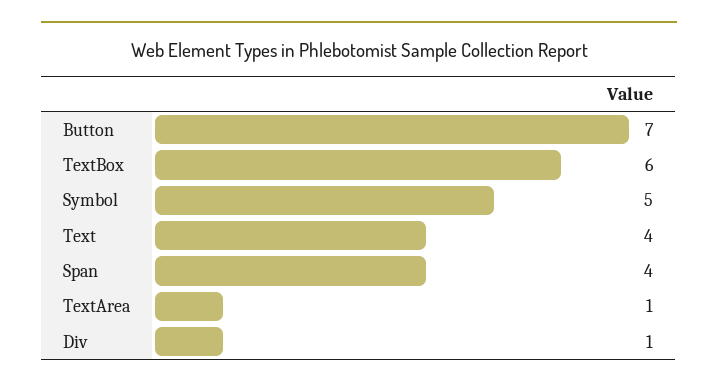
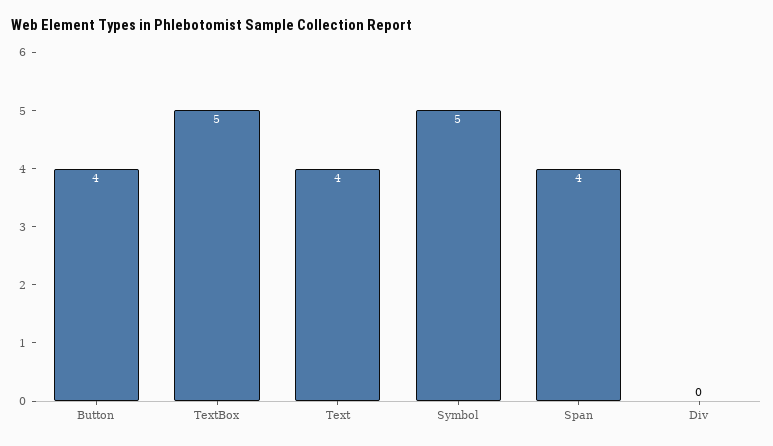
Button: 7 -> 4
TextBox: 6 -> 5
TextArea: 1 -> none
Div: 1 -> 0

